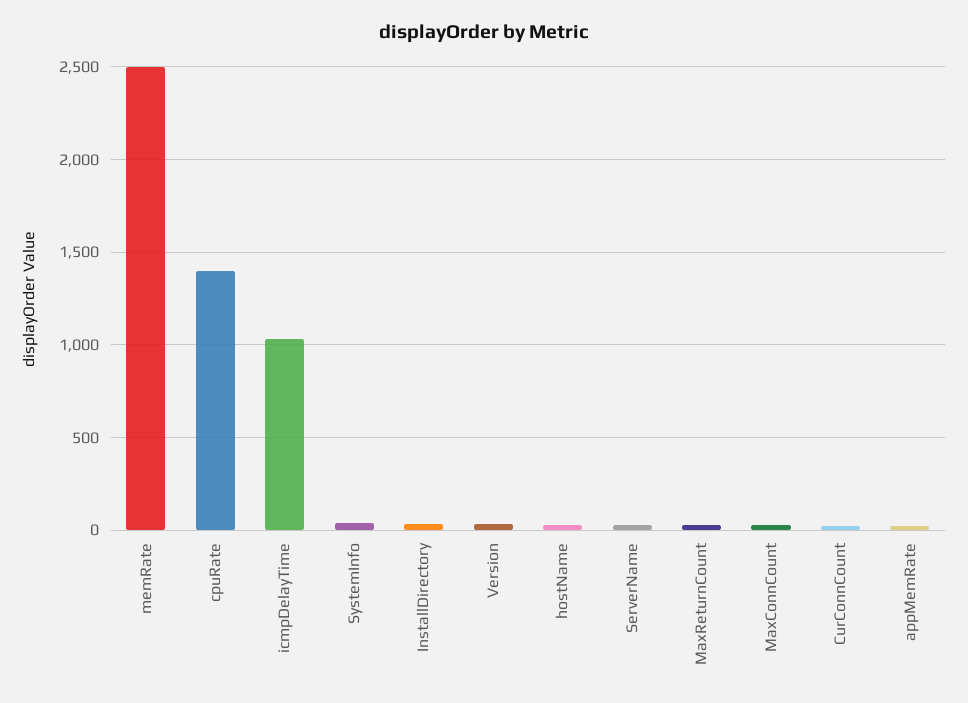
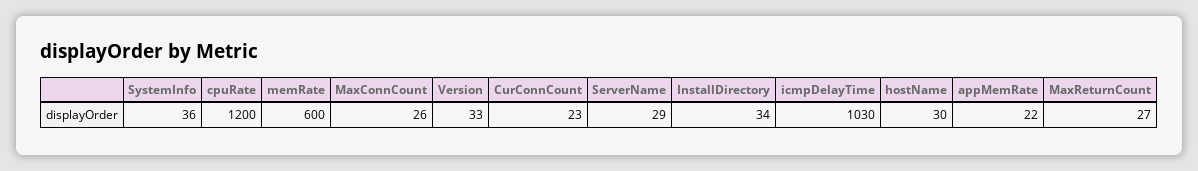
memRate: 2500 -> 600
cpuRate: 1400 -> 1200

